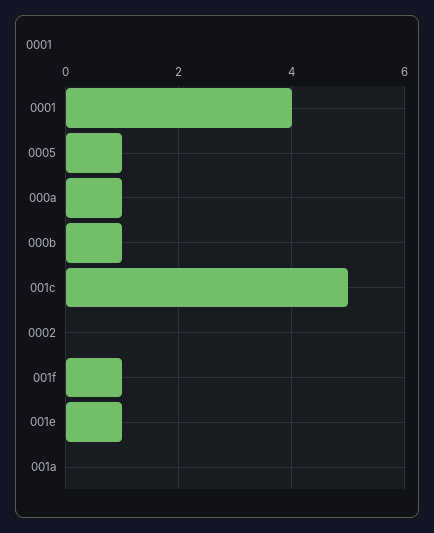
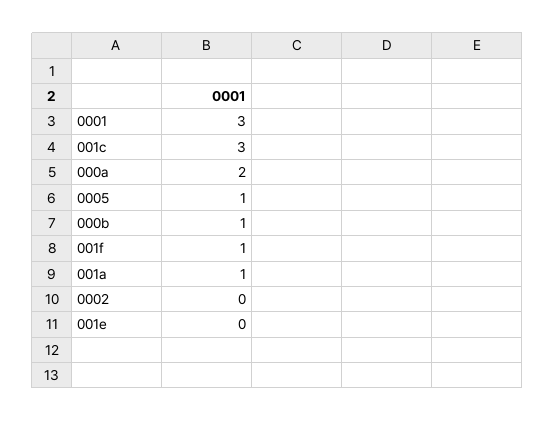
0001: 4 -> 3
000a: 1 -> 2
001c: 5 -> 3
001e: 1 -> 0
001a: 0 -> 1

